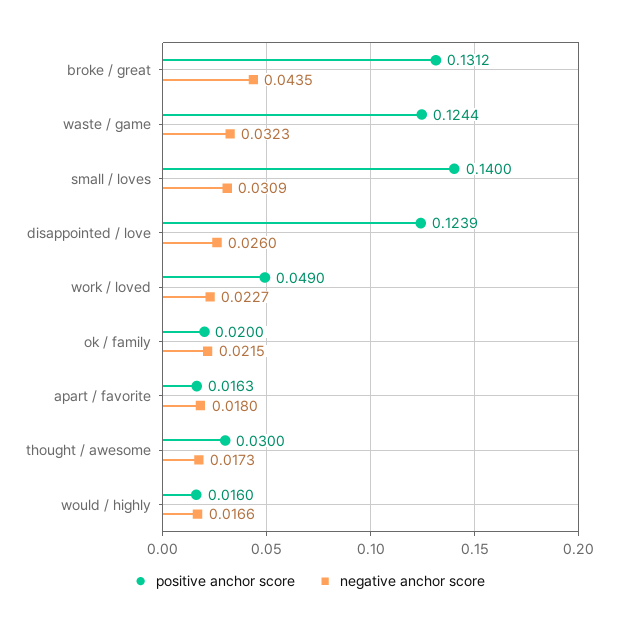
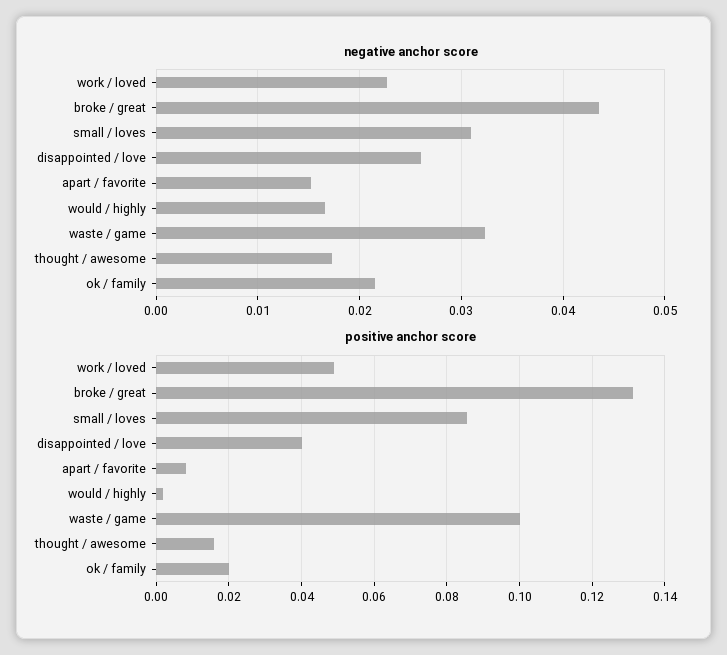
positive anchor score, waste / game: 0.1244 -> 0.1
positive anchor score, small / loves: 0.14 -> 0.086
positive anchor score, disappointed / love: 0.1239 -> 0.04
positive anchor score, apart / favorite: 0.0163 -> 0.008
negative anchor score, apart / favorite: 0.018 -> 0.015
positive anchor score, thought / awesome: 0.03 -> 0.016
positive anchor score, would / highly: 0.016 -> 0.002

